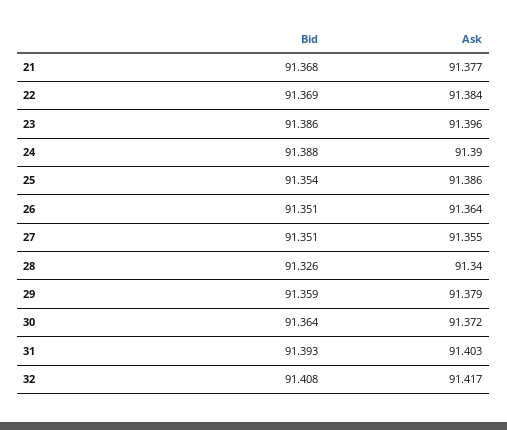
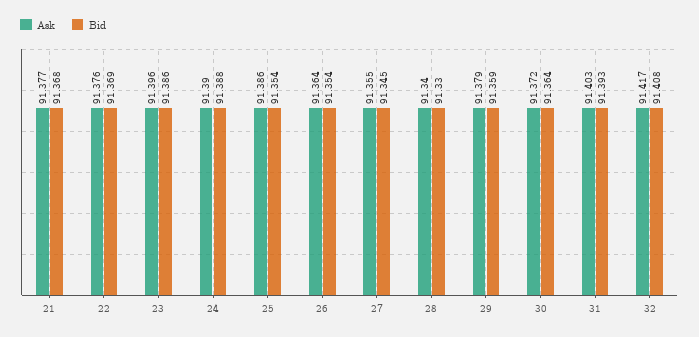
Ask, 22: 91.384 -> 91.376
Bid, 26: 91.351 -> 91.354
Bid, 27: 91.351 -> 91.345
Bid, 28: 91.326 -> 91.33

